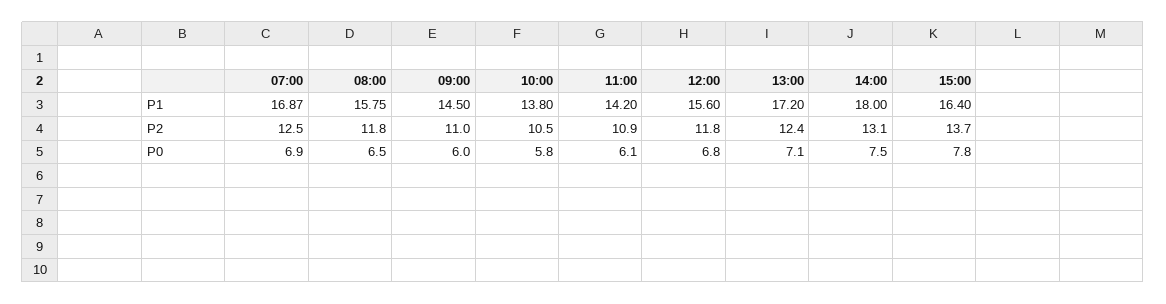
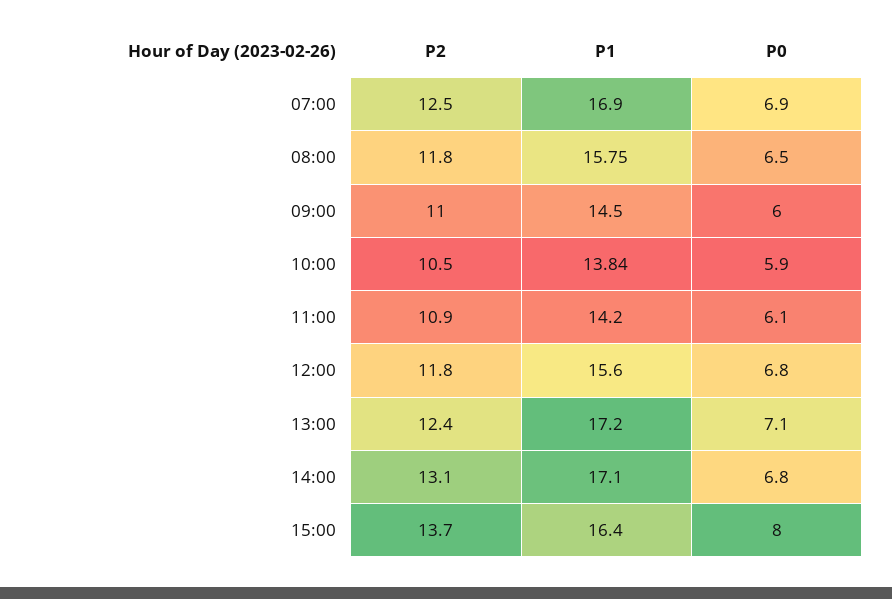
07:00, P1: 16.87 -> 16.9
10:00, P1: 13.8 -> 13.84
14:00, P1: 18 -> 17.1
10:00, P0: 5.8 -> 5.9
14:00, P0: 7.5 -> 6.8
15:00, P0: 7.8 -> 8

